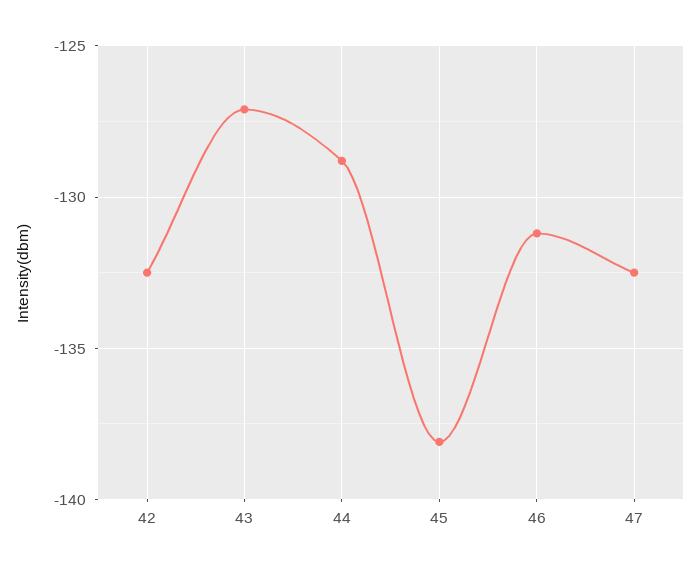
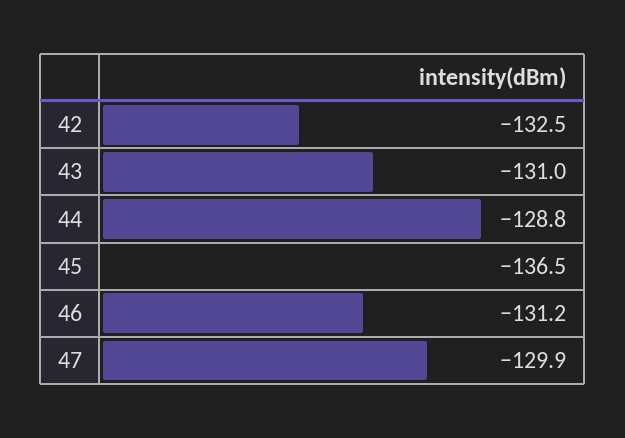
43: -127 -> -131
45: -138 -> -136.5
47: -132.5 -> -129.9

